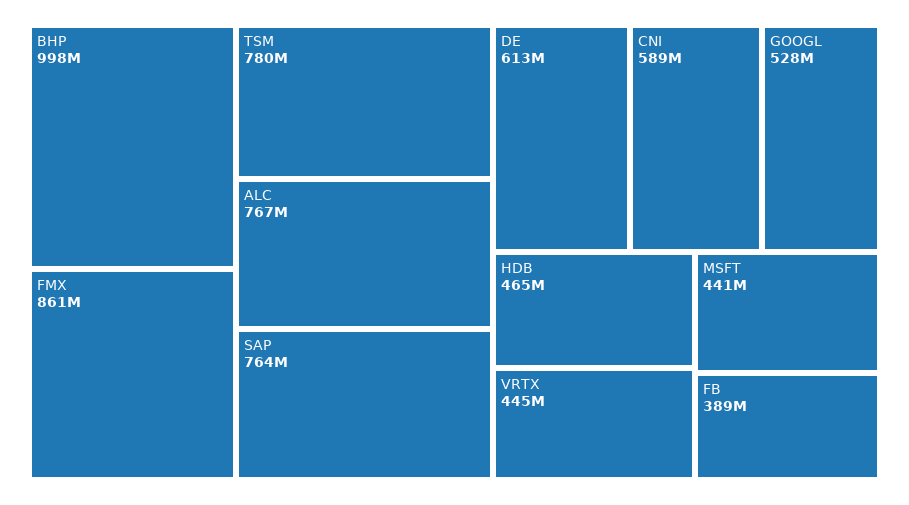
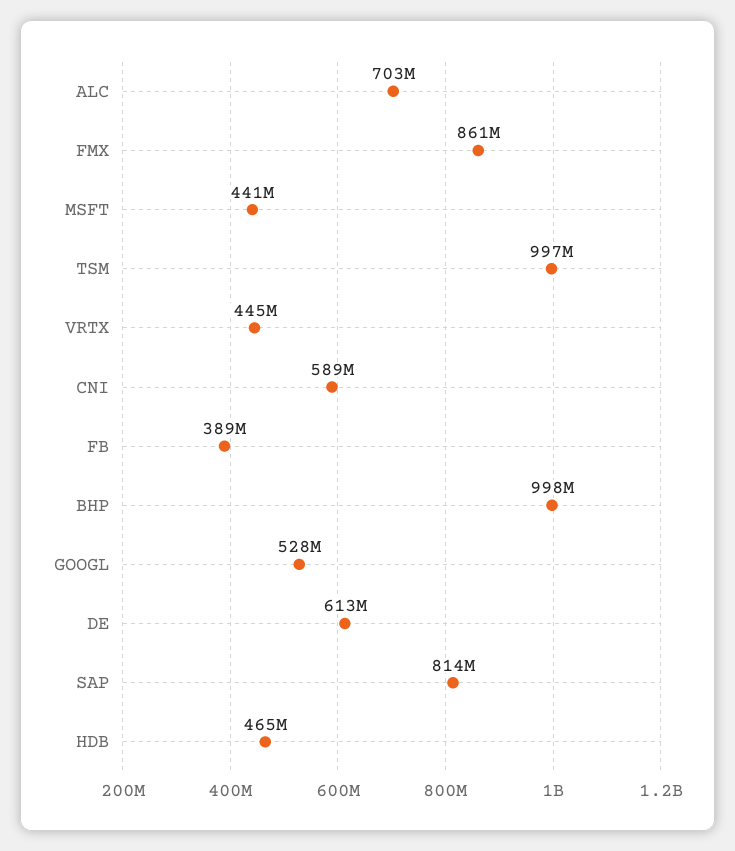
TSM: 780000000 -> 997000000
ALC: 767000000 -> 703000000
SAP: 764000000 -> 814000000

